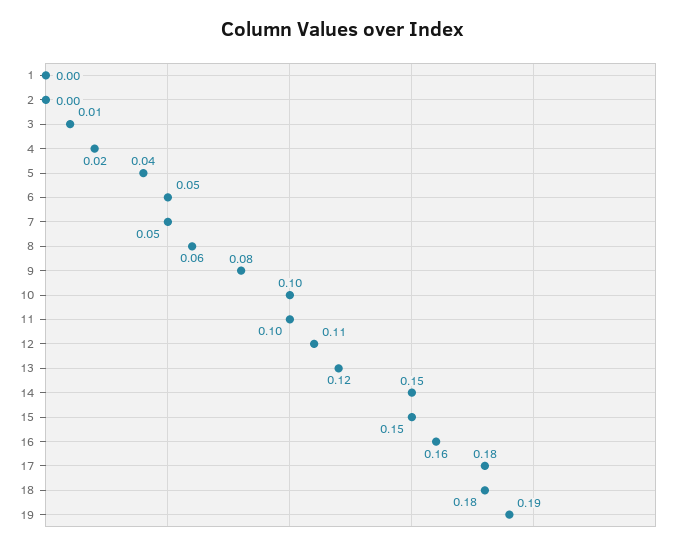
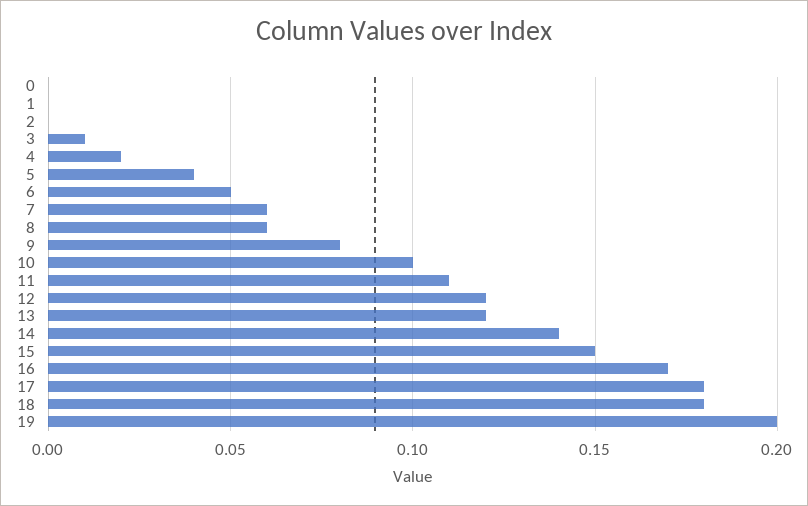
7: 0.05 -> 0.06
11: 0.1 -> 0.11
12: 0.11 -> 0.12
14: 0.15 -> 0.14
16: 0.16 -> 0.17
19: 0.19 -> 0.2
0: none -> 0

